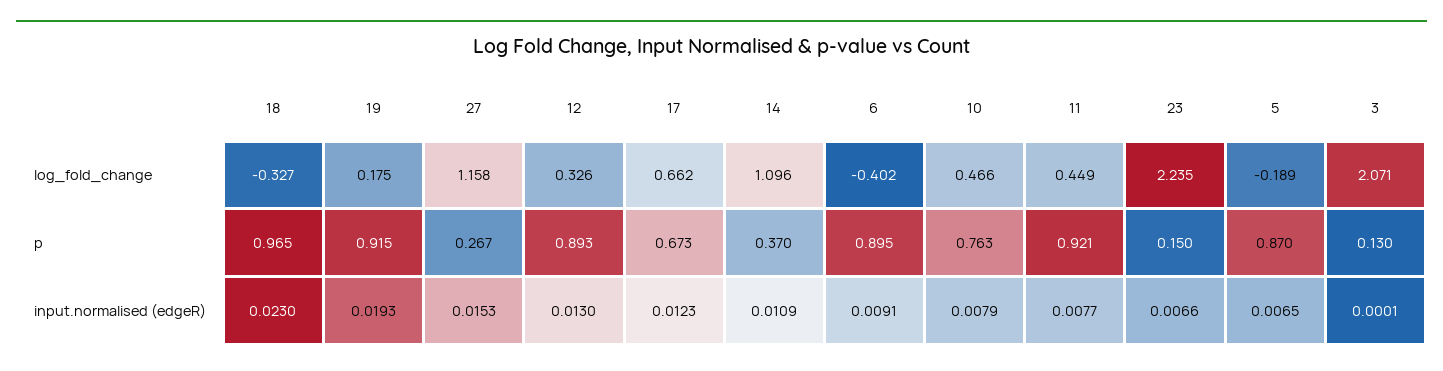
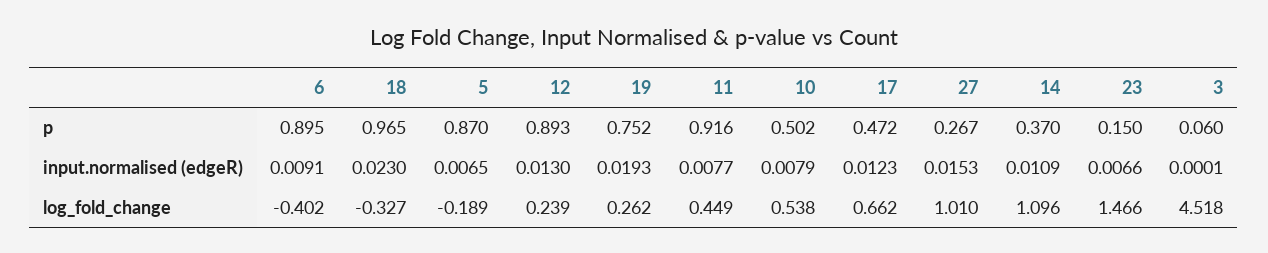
19, log_fold_change: 0.175 -> 0.262
27, log_fold_change: 1.158 -> 1.01
12, log_fold_change: 0.326 -> 0.239
10, log_fold_change: 0.466 -> 0.538
23, log_fold_change: 2.235 -> 1.466
3, log_fold_change: 2.071 -> 4.518
19, p: 0.915 -> 0.752
17, p: 0.673 -> 0.472
10, p: 0.763 -> 0.502
11, p: 0.921 -> 0.916
3, p: 0.13 -> 0.06

